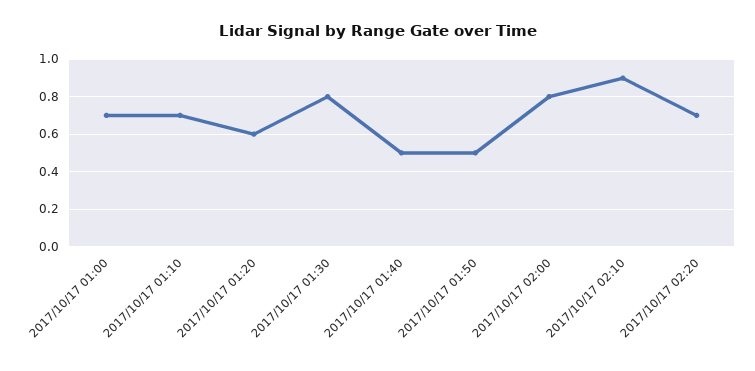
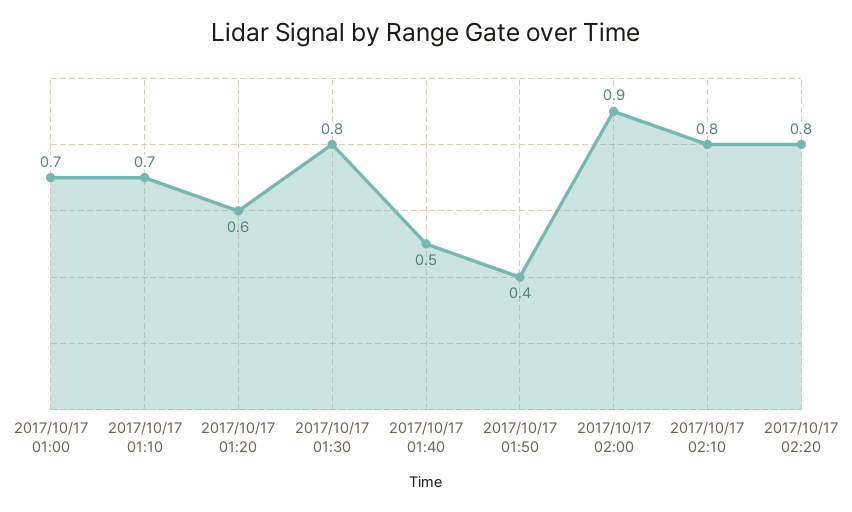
2017/10/17 01:50: 0.5 -> 0.4
2017/10/17 02:00: 0.8 -> 0.9
2017/10/17 02:10: 0.9 -> 0.8
2017/10/17 02:20: 0.7 -> 0.8

